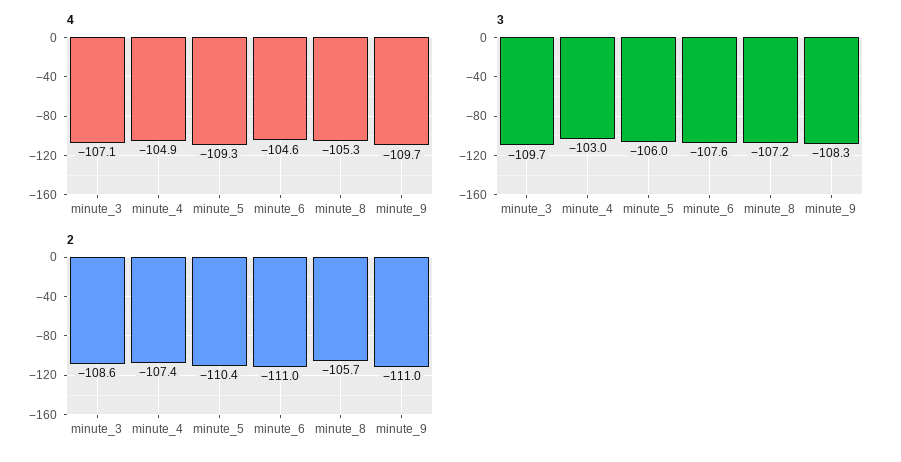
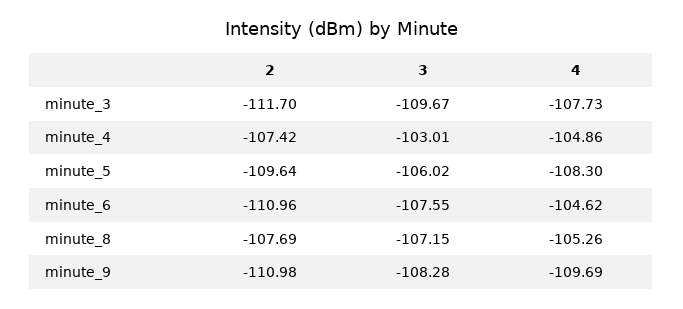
4, minute_3: -107.1 -> -107.73
4, minute_5: -109.3 -> -108.3
2, minute_3: -108.6 -> -111.7
2, minute_5: -110.4 -> -109.64
2, minute_8: -105.7 -> -107.69

